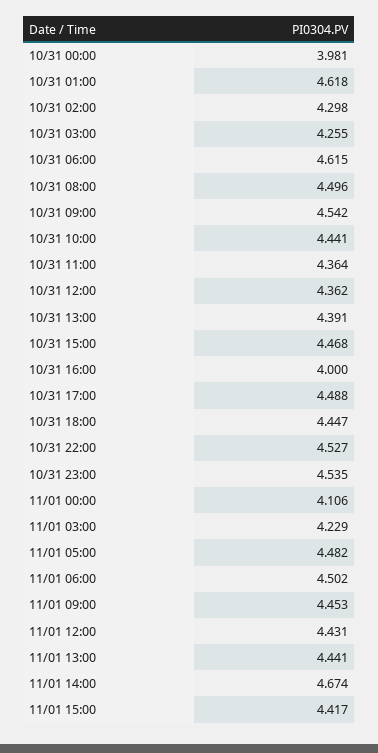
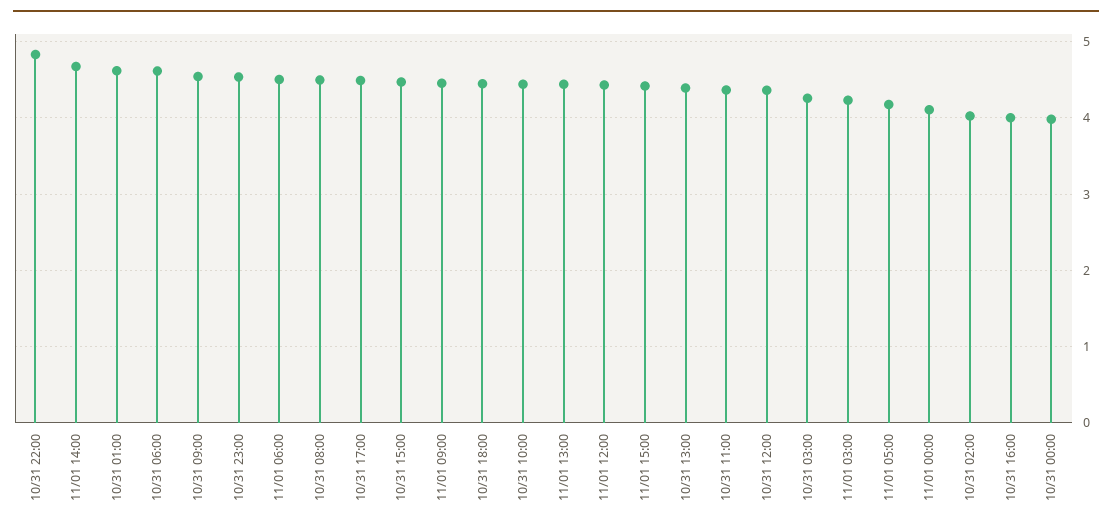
10/31 02:00: 4.298 -> 4
10/31 22:00: 4.527 -> 4.8
11/01 05:00: 4.482 -> 4.2

